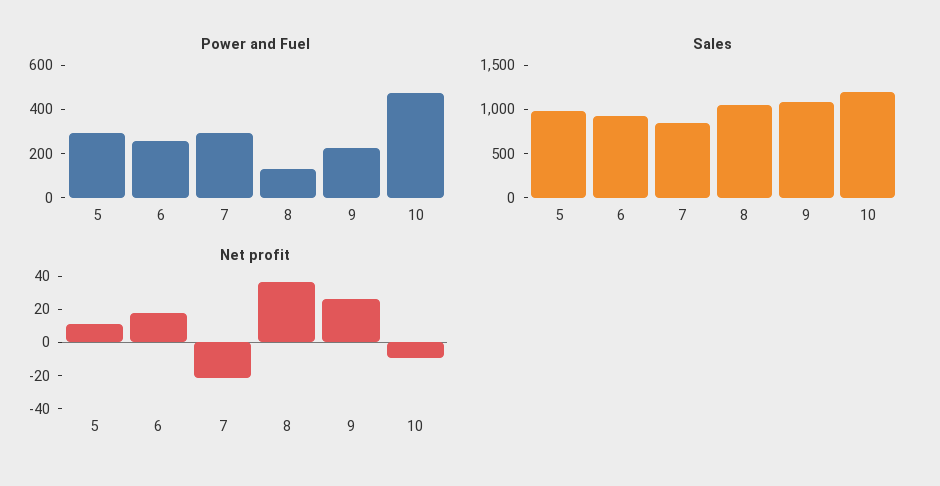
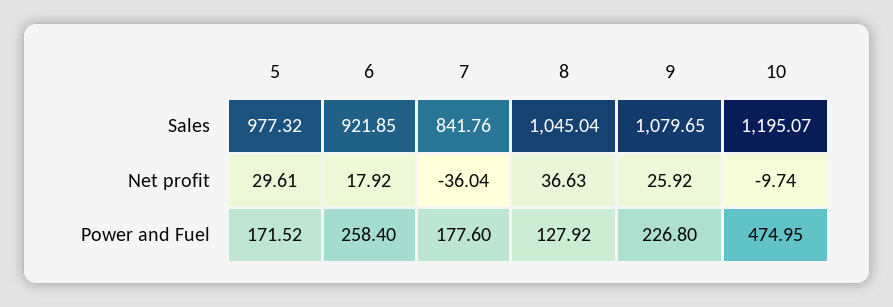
Power and Fuel, 5: 300 -> 171.52
Power and Fuel, 7: 300 -> 177.6
Net profit, 5: 10 -> 29.61
Net profit, 7: -20 -> -36.04

